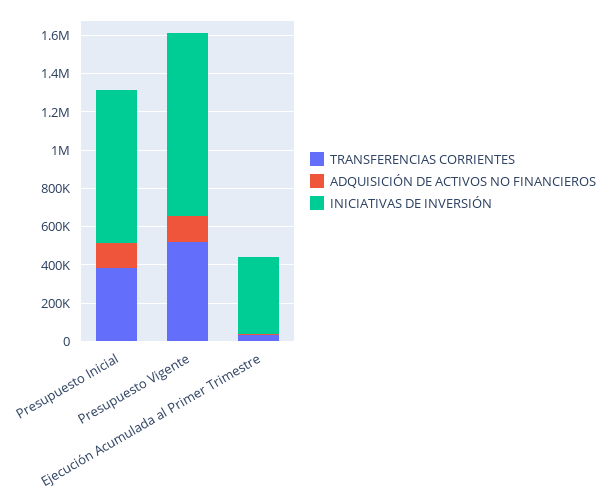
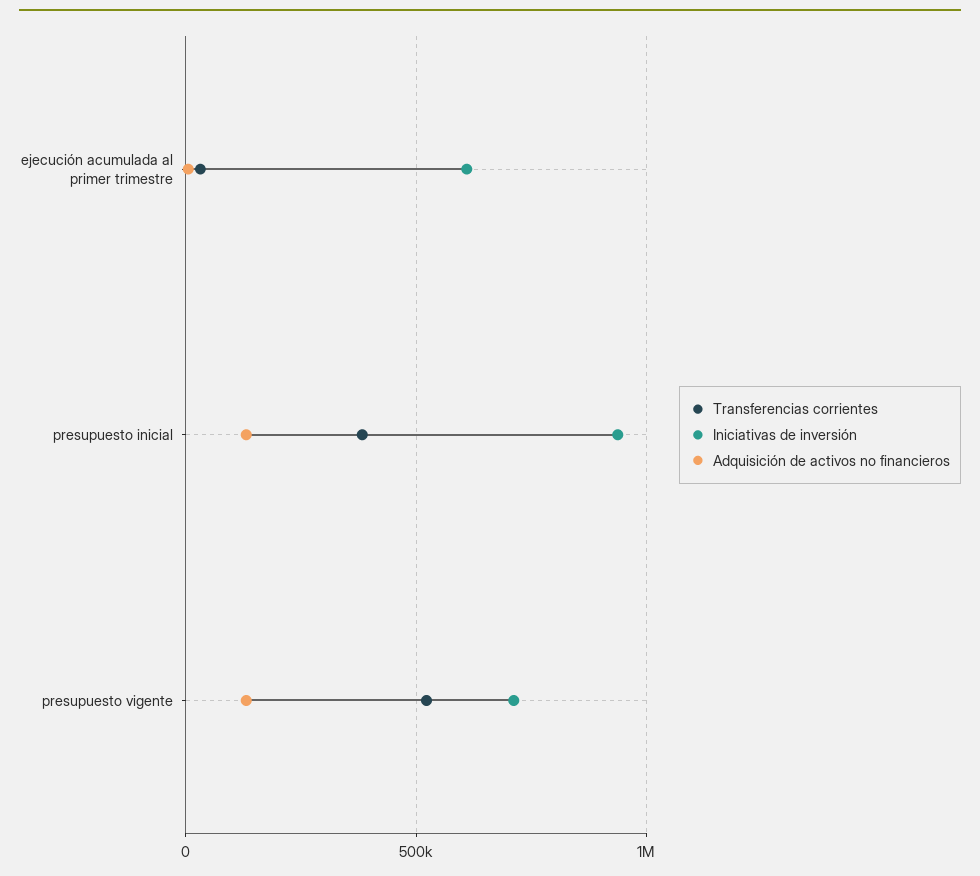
INICIATIVAS DE INVERSIÓN, Presupuesto Inicial: 800000 -> 950000
INICIATIVAS DE INVERSIÓN, Presupuesto Vigente: 950000 -> 700000
INICIATIVAS DE INVERSIÓN, Ejecución Acumulada al Primer Trimestre: 400000 -> 600000

